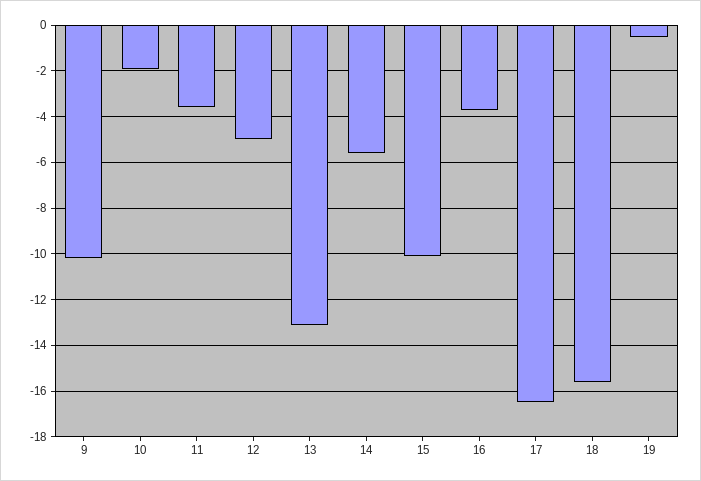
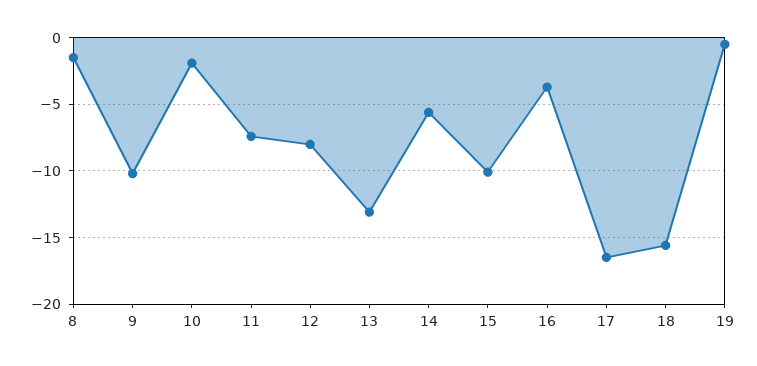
11: -3.5 -> -7.5
12: -5 -> -8
8: none -> -1.5

